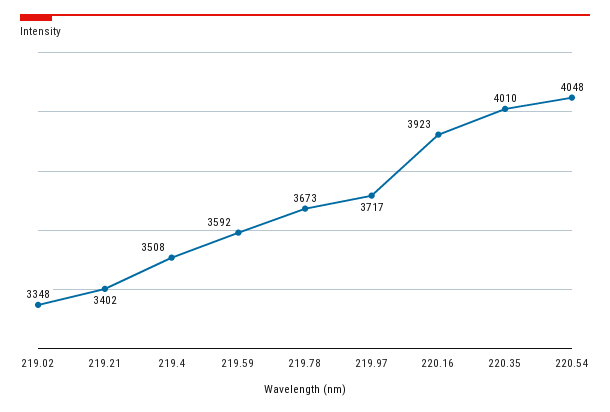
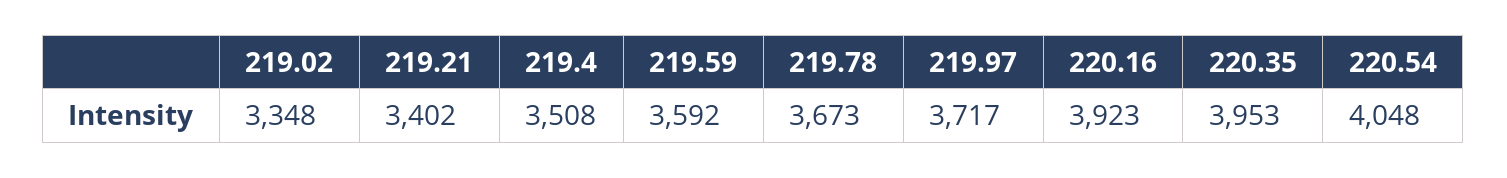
220.35: 4010 -> 3953

